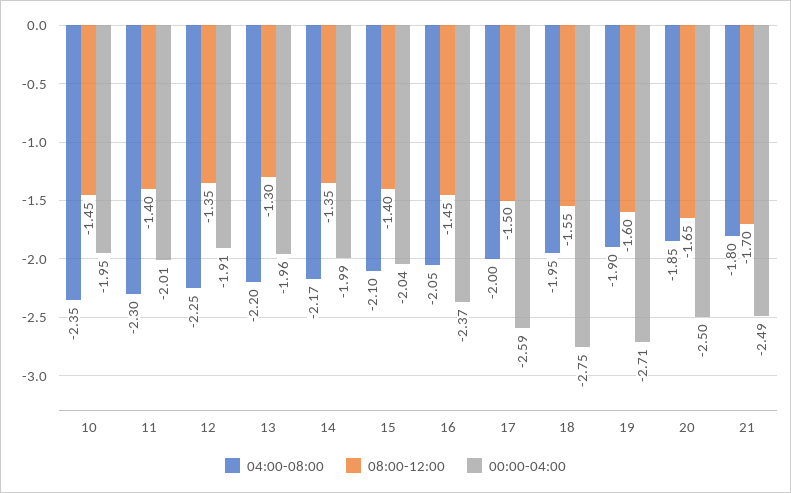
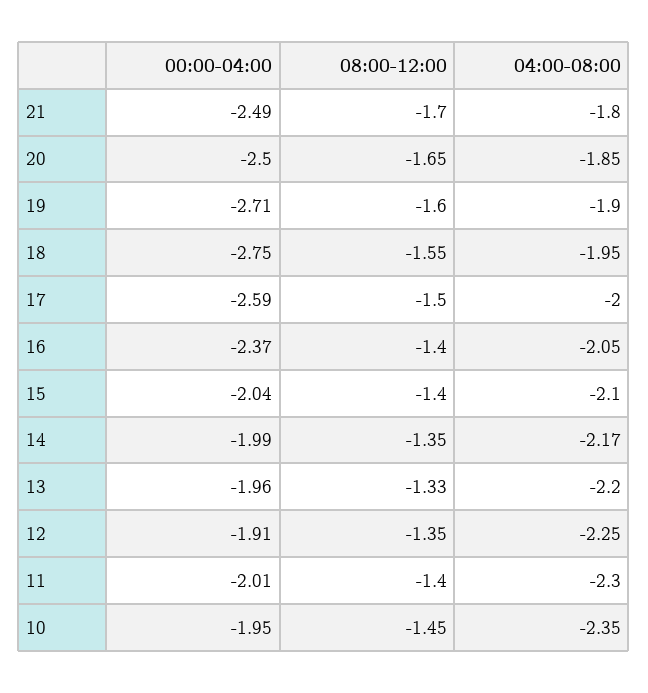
08:00-12:00, 13: -1.3 -> -1.33
08:00-12:00, 16: -1.45 -> -1.4

